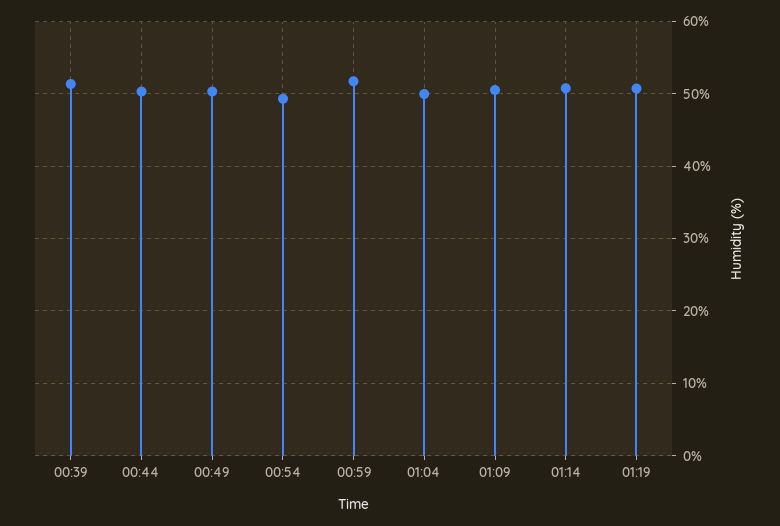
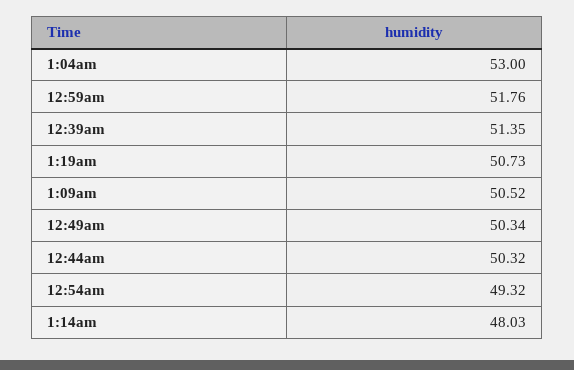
01:04: 50 -> 53
01:14: 51 -> 48.03

